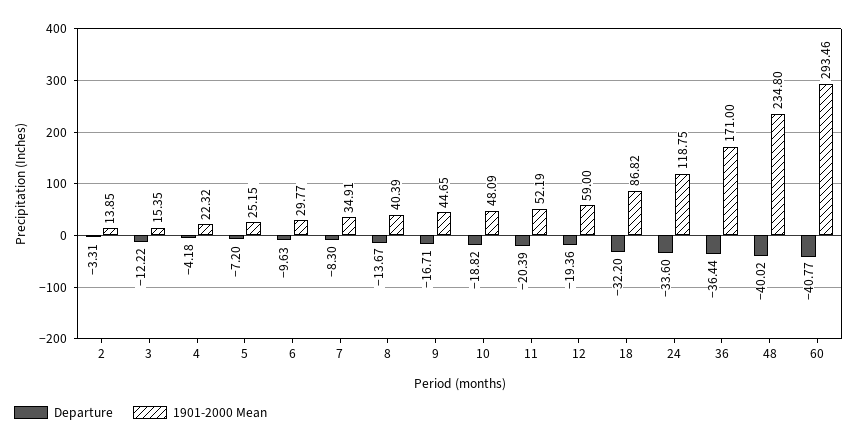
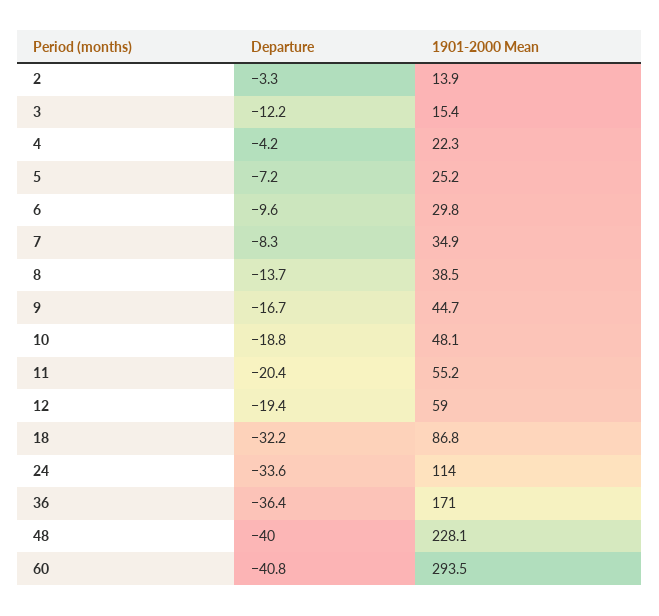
1901-2000 Mean, 8: 40.39 -> 38.5
1901-2000 Mean, 11: 52.19 -> 55.2
1901-2000 Mean, 24: 118.75 -> 114
1901-2000 Mean, 48: 234.8 -> 228.1

